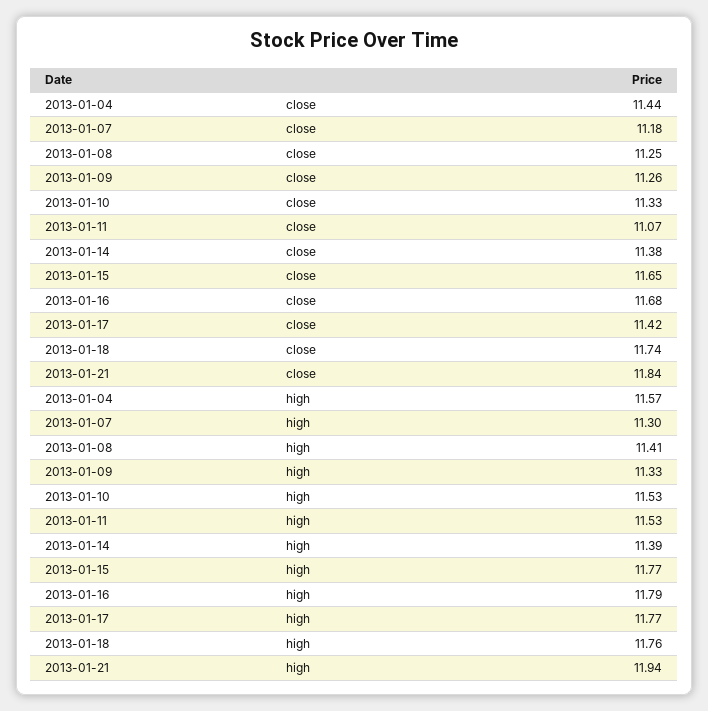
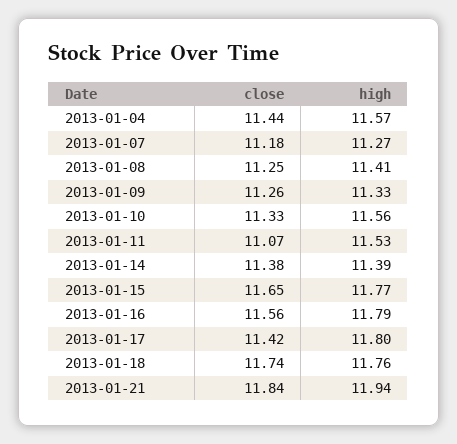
2013-01-16, close: 11.68 -> 11.56
2013-01-07, high: 11.3 -> 11.27
2013-01-10, high: 11.53 -> 11.56
2013-01-17, high: 11.77 -> 11.8

